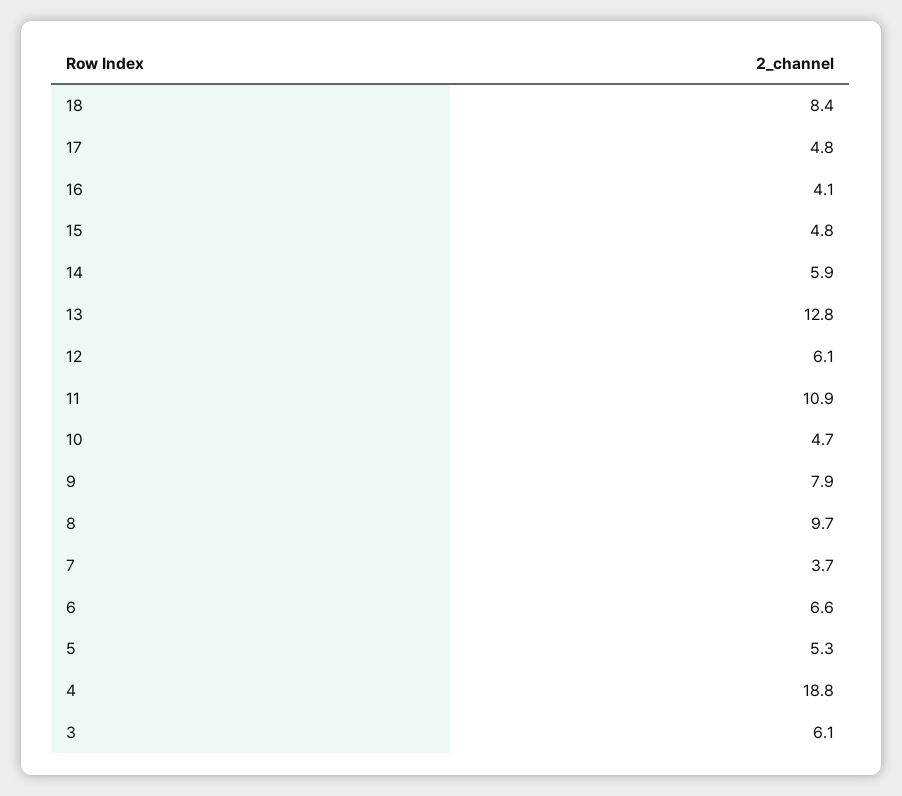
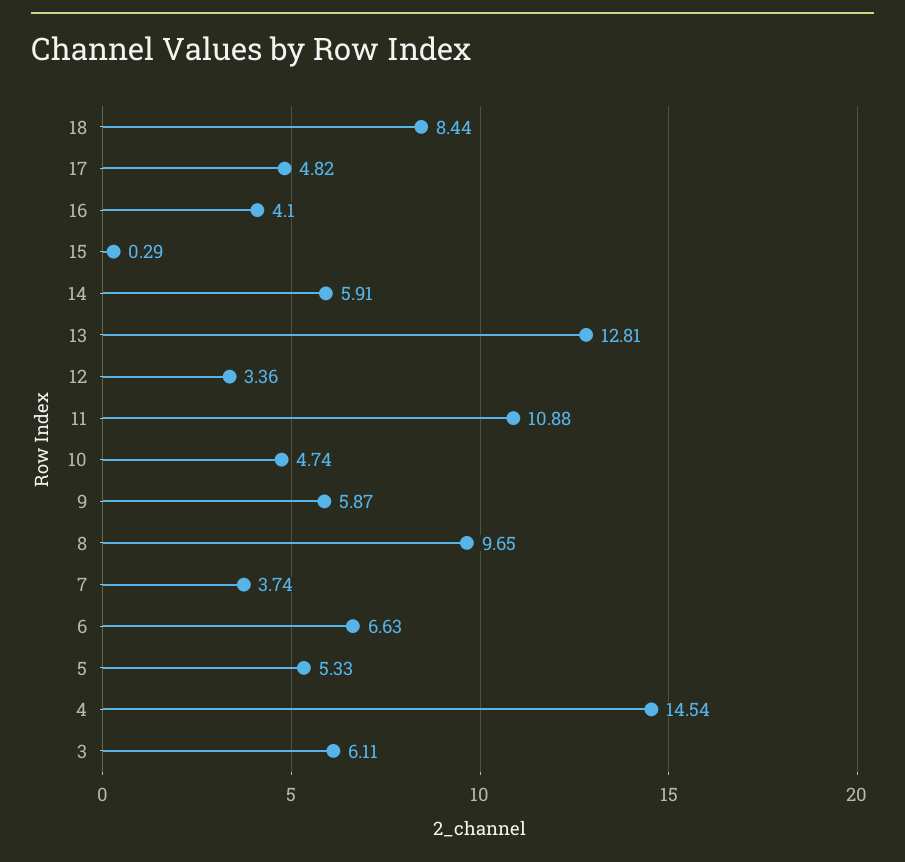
15: 4.8 -> 0.29
12: 6.1 -> 3.36
9: 7.9 -> 5.87
4: 18.8 -> 14.54

